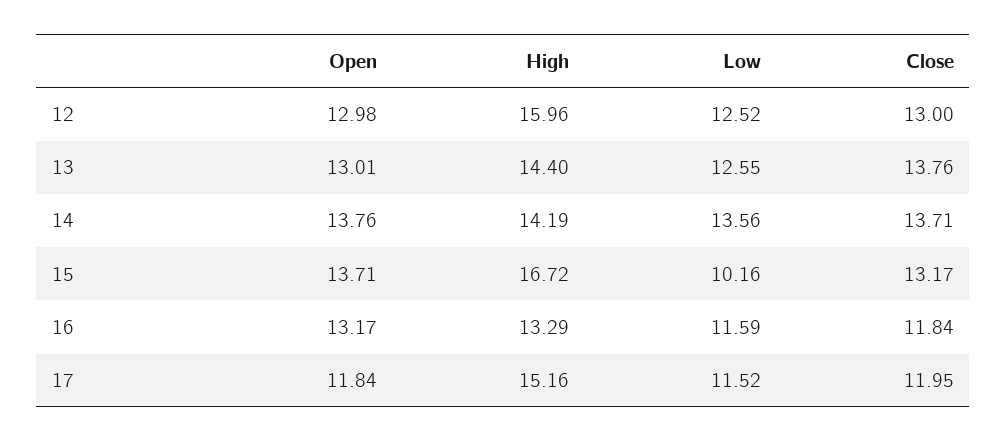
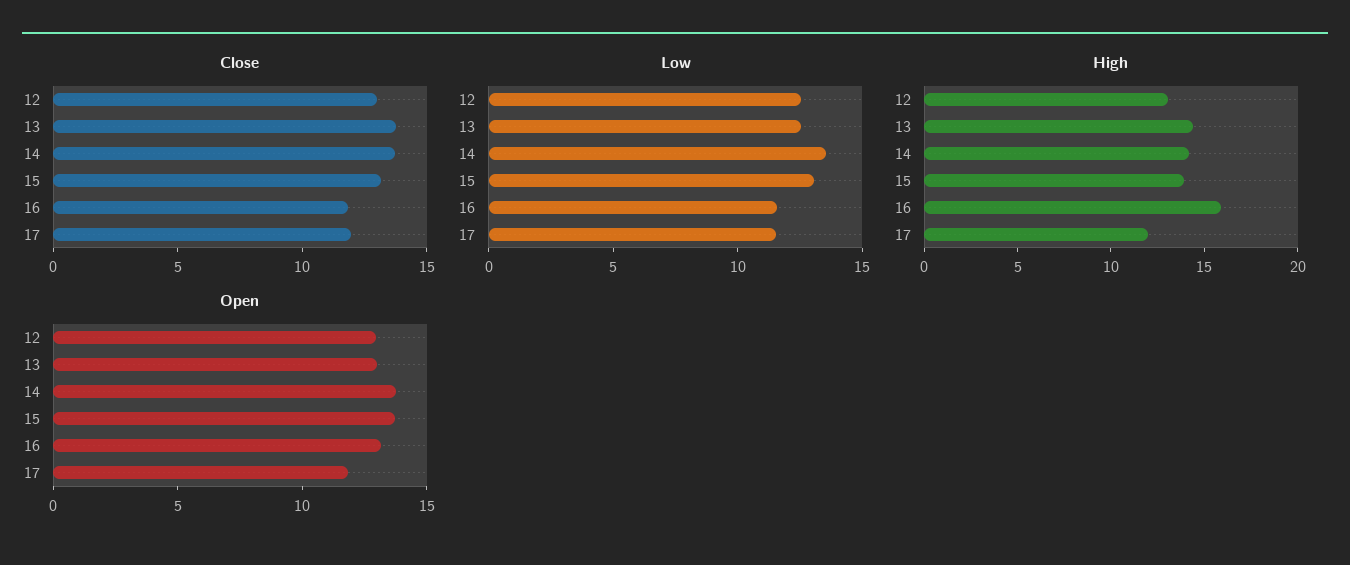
High, 12: 15.96 -> 13
High, 15: 16.72 -> 14
Low, 15: 10.16 -> 13
High, 16: 13.29 -> 16
High, 17: 15.16 -> 12

